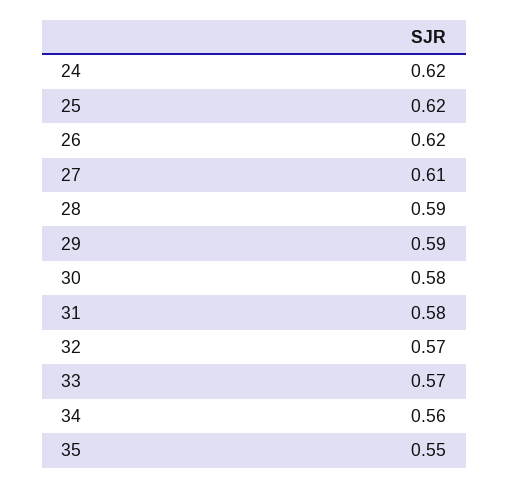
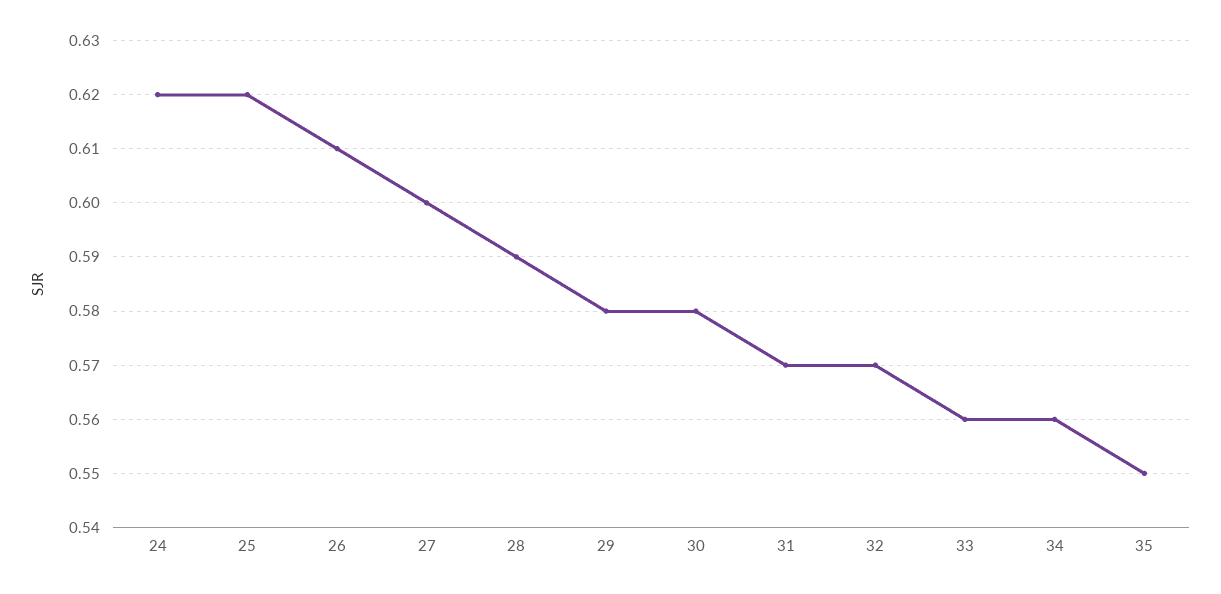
26: 0.62 -> 0.61
27: 0.61 -> 0.6
29: 0.59 -> 0.58
31: 0.58 -> 0.57
33: 0.57 -> 0.56

